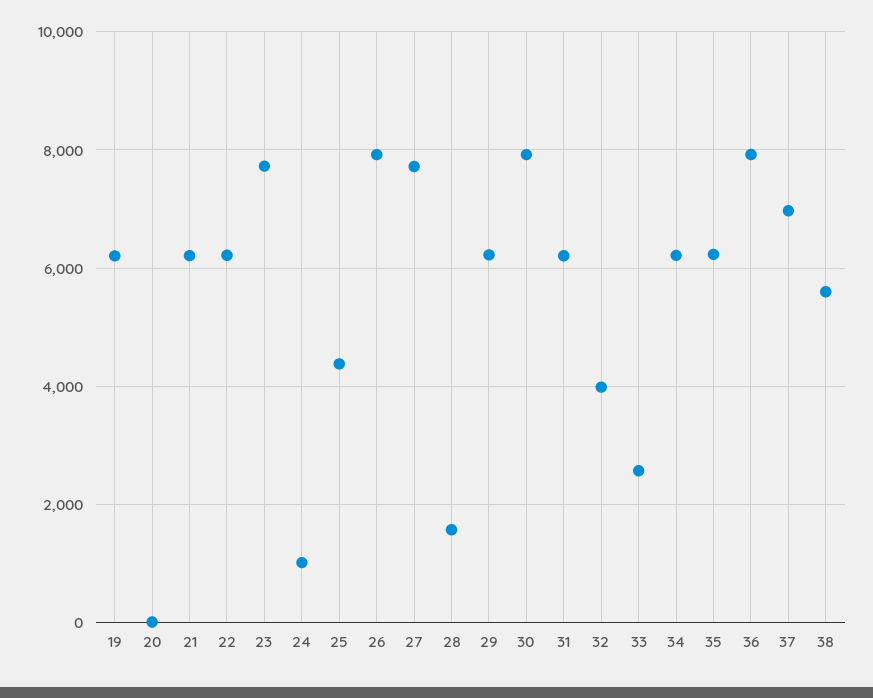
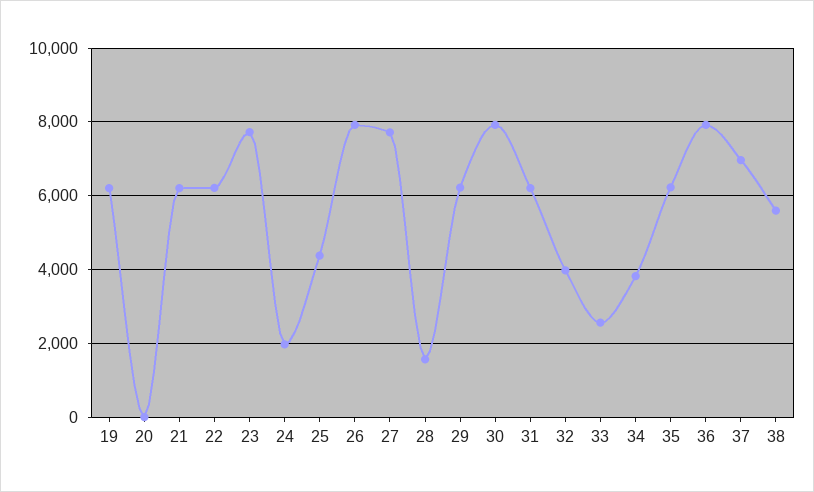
24: 1000 -> 2000
34: 6200 -> 3800

